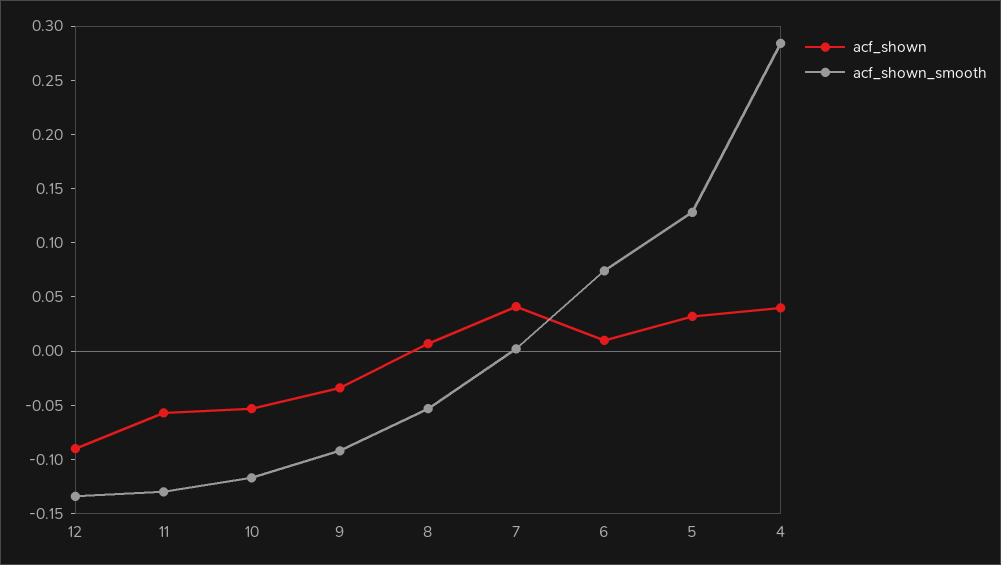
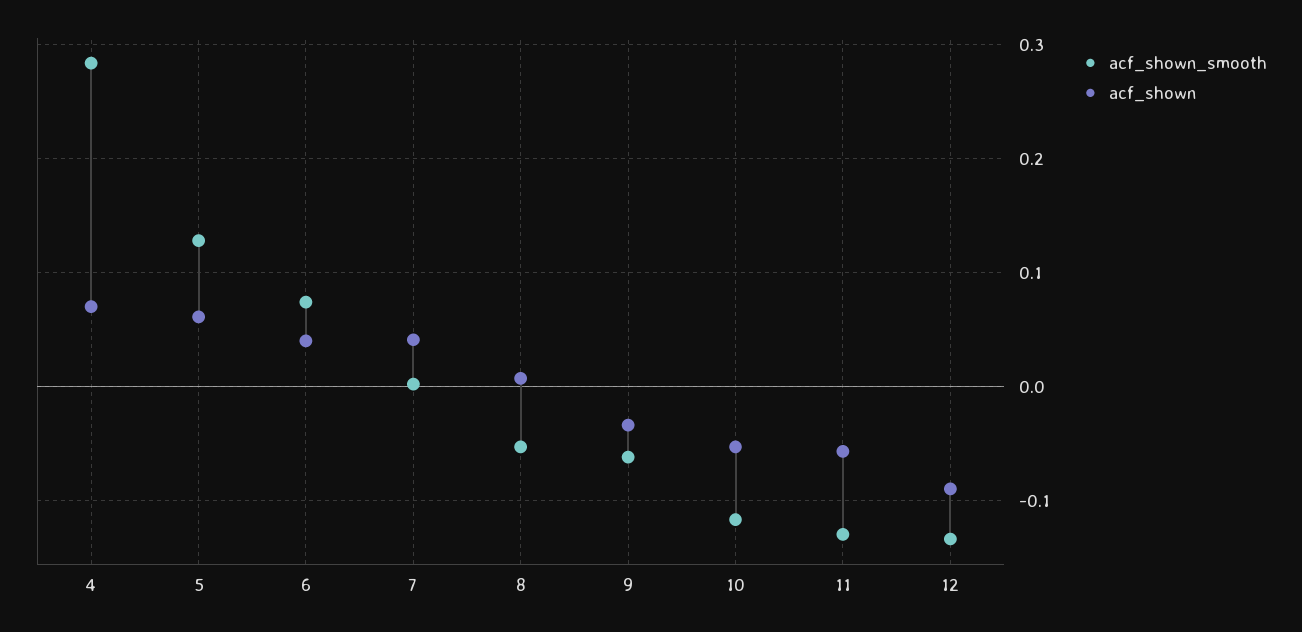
acf_shown_smooth, 9: -0.09 -> -0.06
acf_shown, 6: 0.01 -> 0.04
acf_shown, 5: 0.03 -> 0.06
acf_shown, 4: 0.04 -> 0.07

